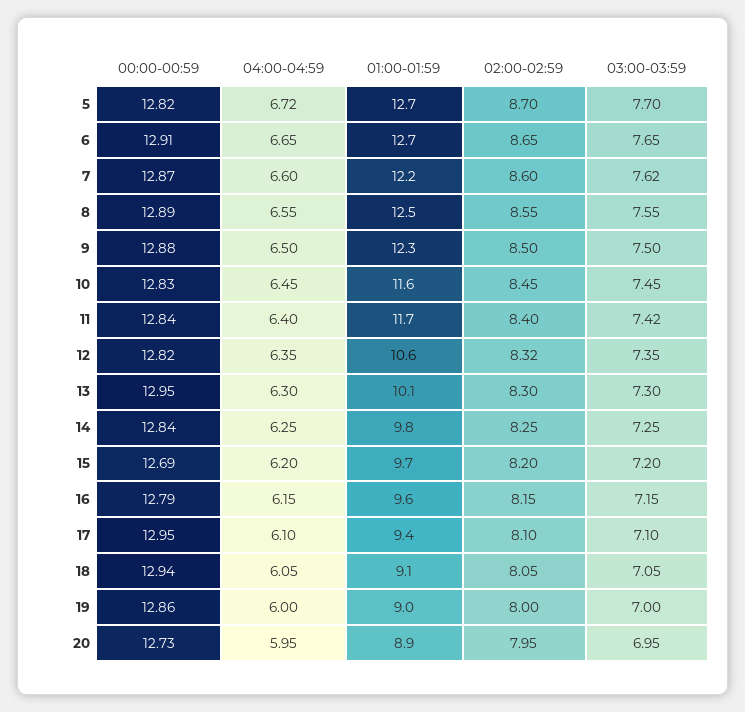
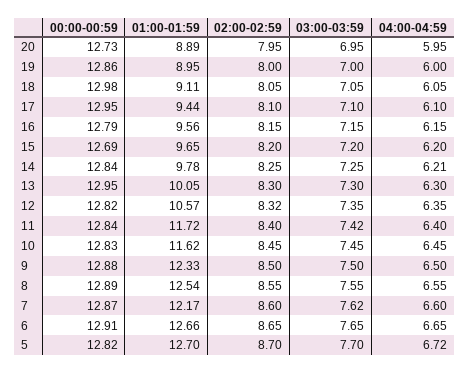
04:00-04:59, 14: 6.25 -> 6.21
00:00-00:59, 18: 12.94 -> 12.98

